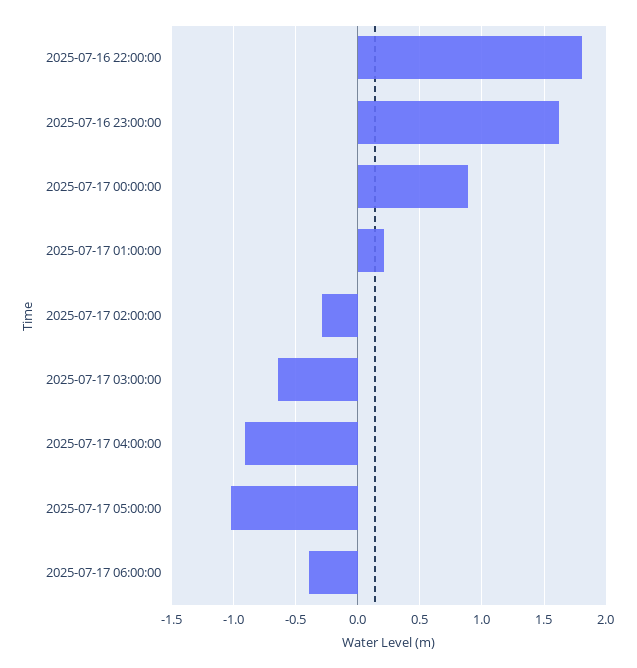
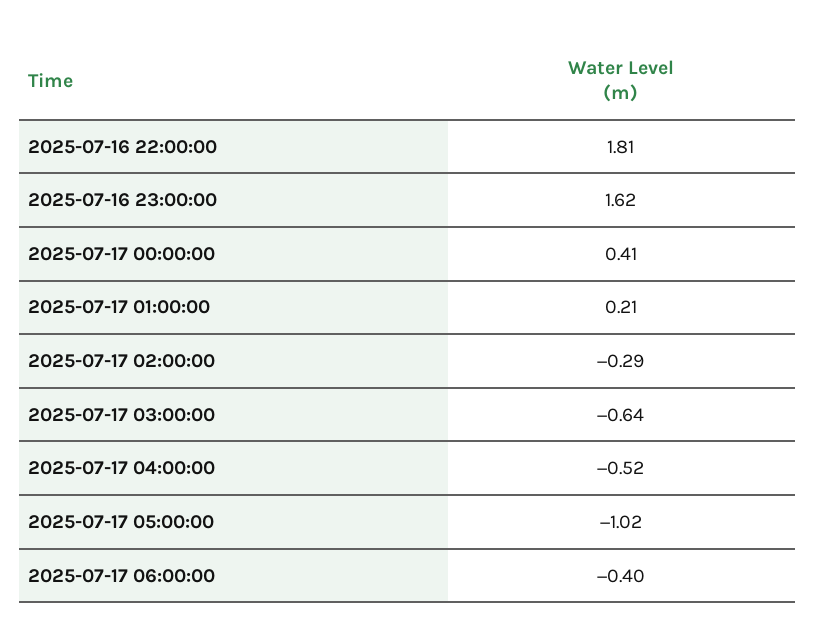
2025-07-17 00:00:00: 0.9 -> 0.41
2025-07-17 04:00:00: -0.9 -> -0.52

